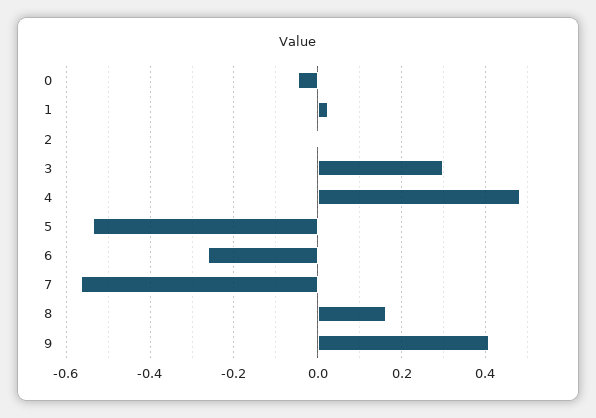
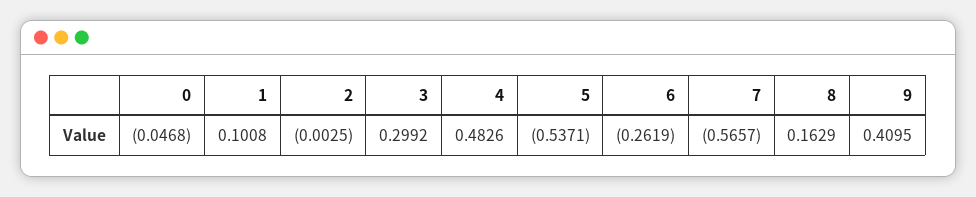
1: 0.02 -> 0.1008

